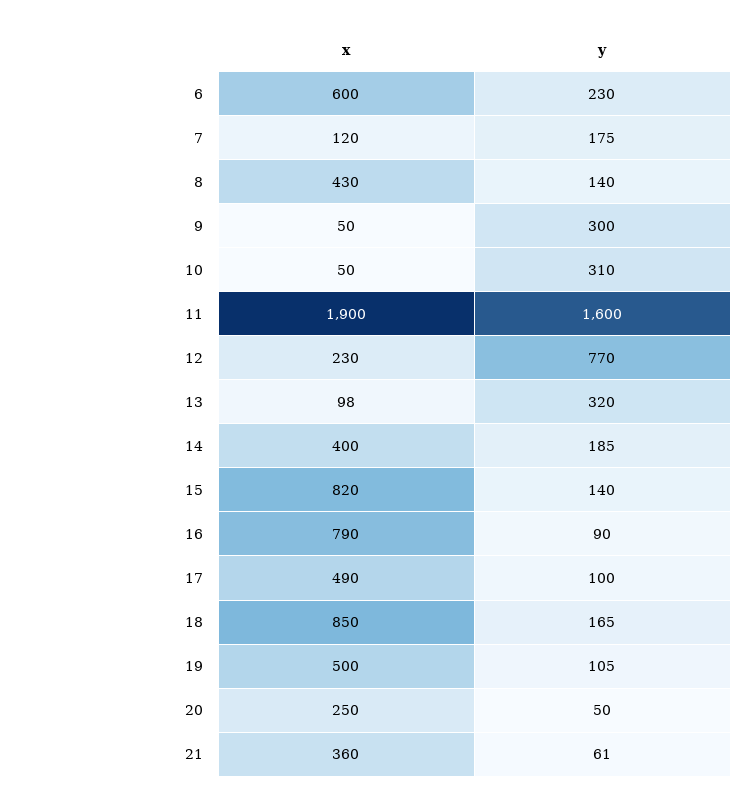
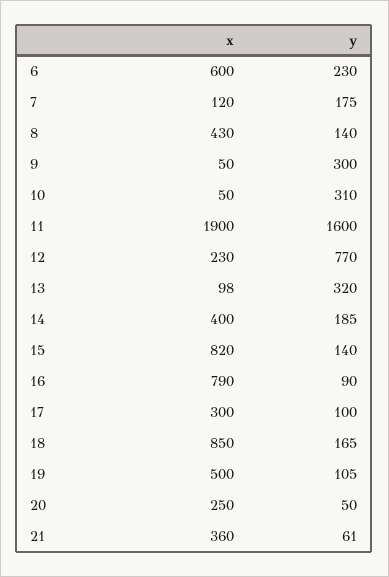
x, 17: 490 -> 300

